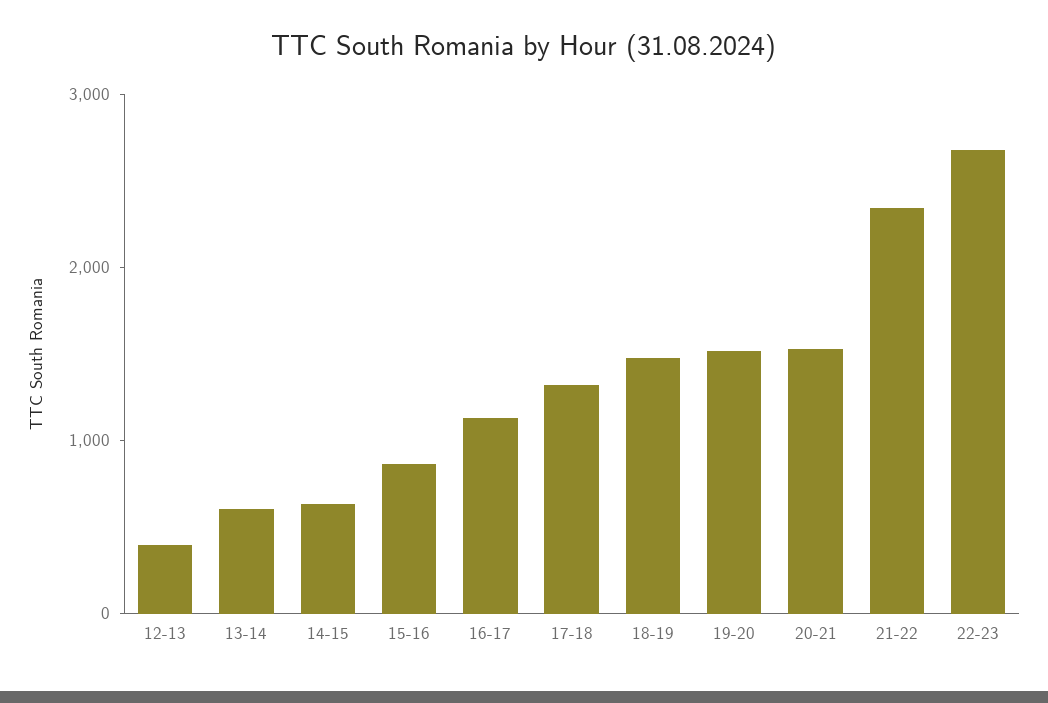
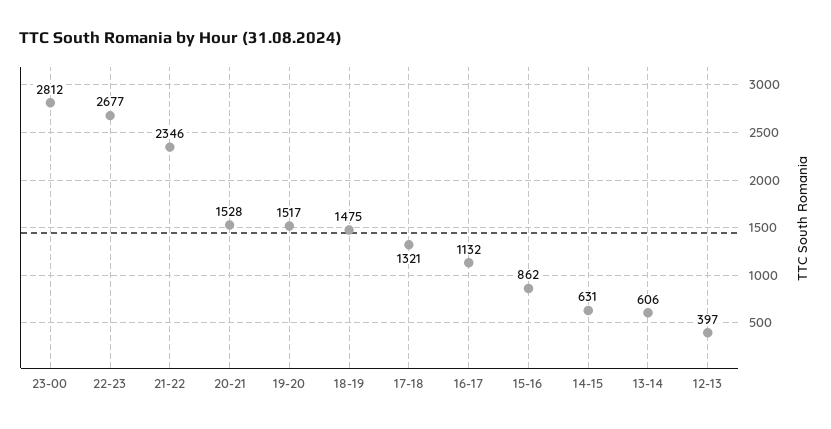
23-00: none -> 2812

